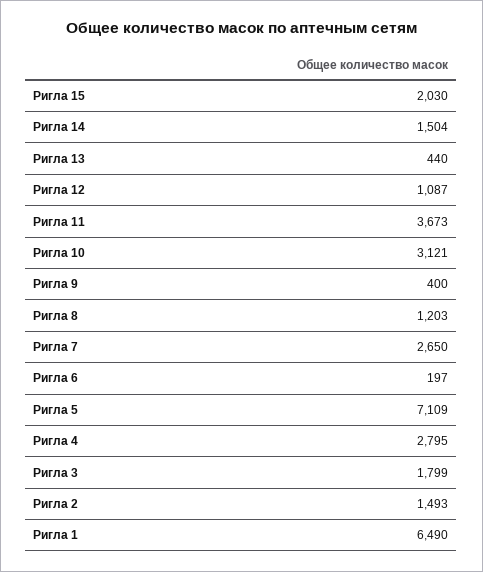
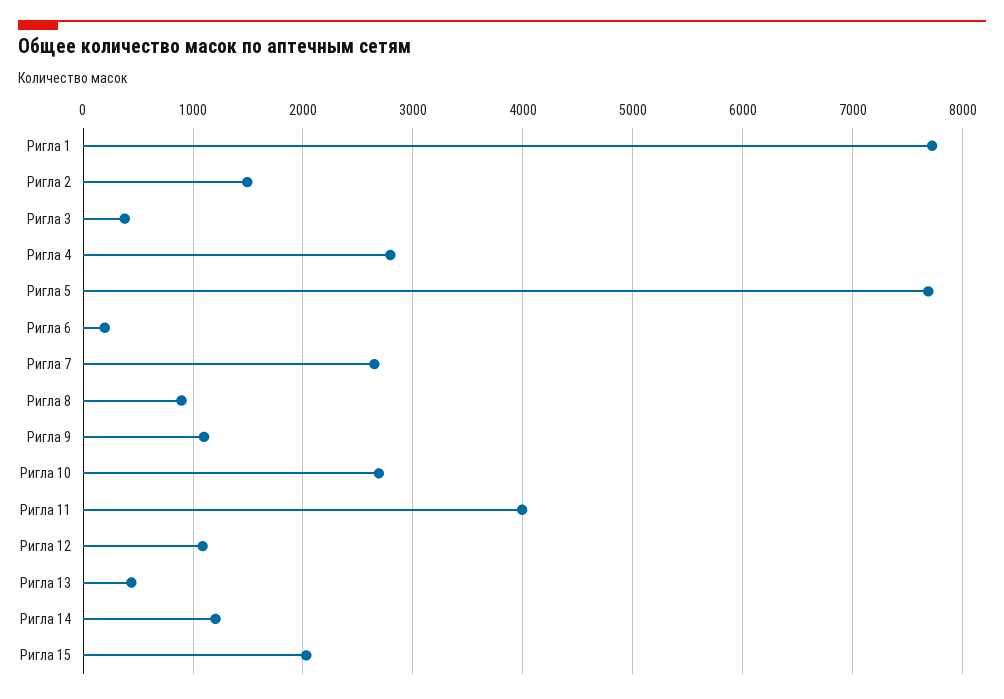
Ригла 14: 1504 -> 1200
Ригла 11: 3673 -> 4000
Ригла 10: 3121 -> 2700
Ригла 9: 400 -> 1100
Ригла 8: 1203 -> 900
Ригла 5: 7109 -> 7700
Ригла 3: 1799 -> 400
Ригла 1: 6490 -> 7700

